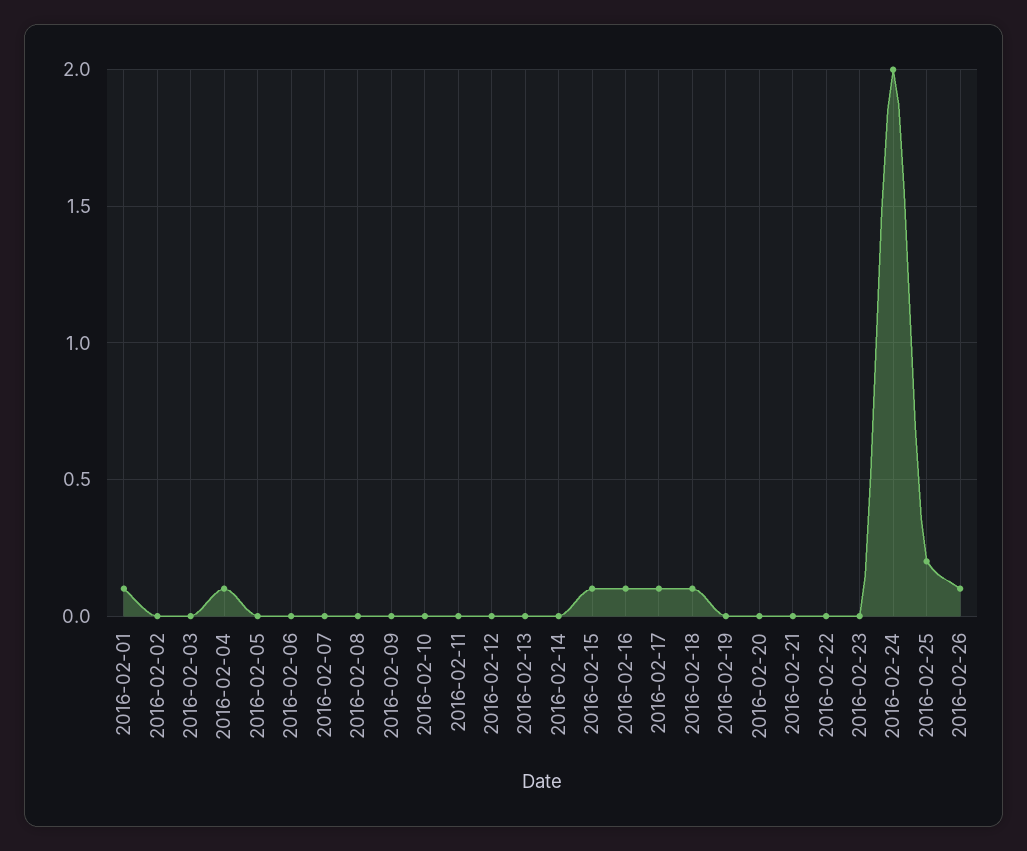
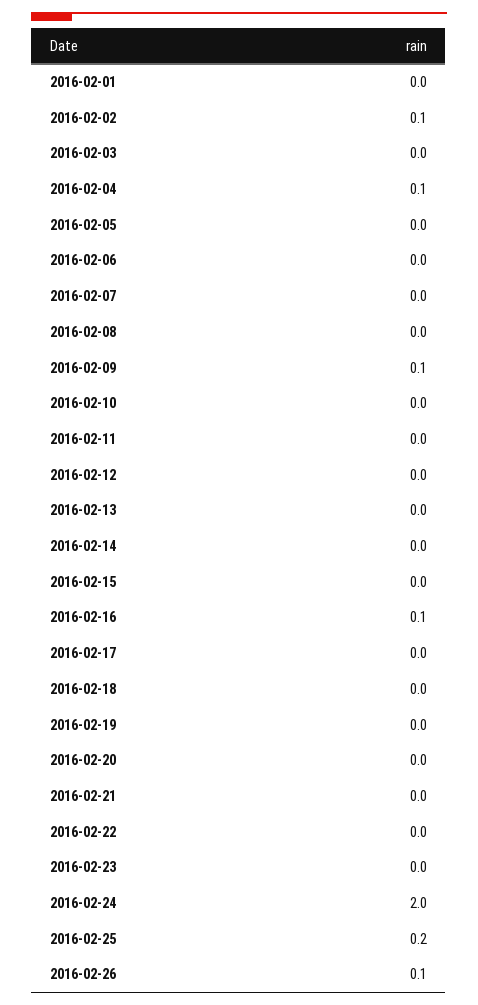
2016-02-01: 0.1 -> 0
2016-02-02: 0 -> 0.1
2016-02-09: 0 -> 0.1
2016-02-15: 0.1 -> 0
2016-02-17: 0.1 -> 0
2016-02-18: 0.1 -> 0

